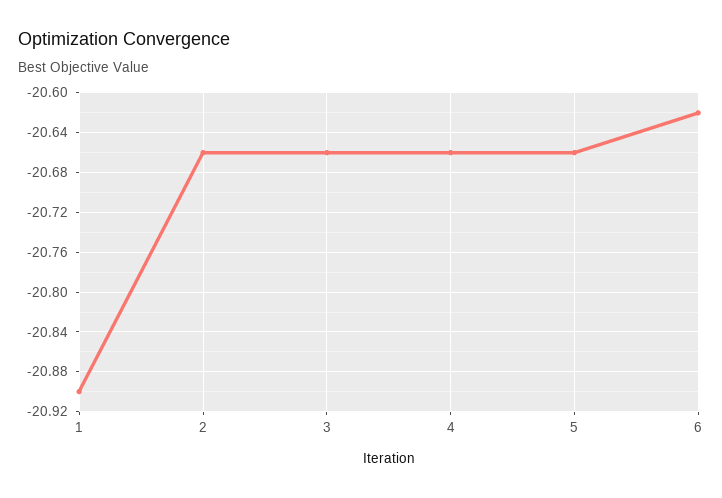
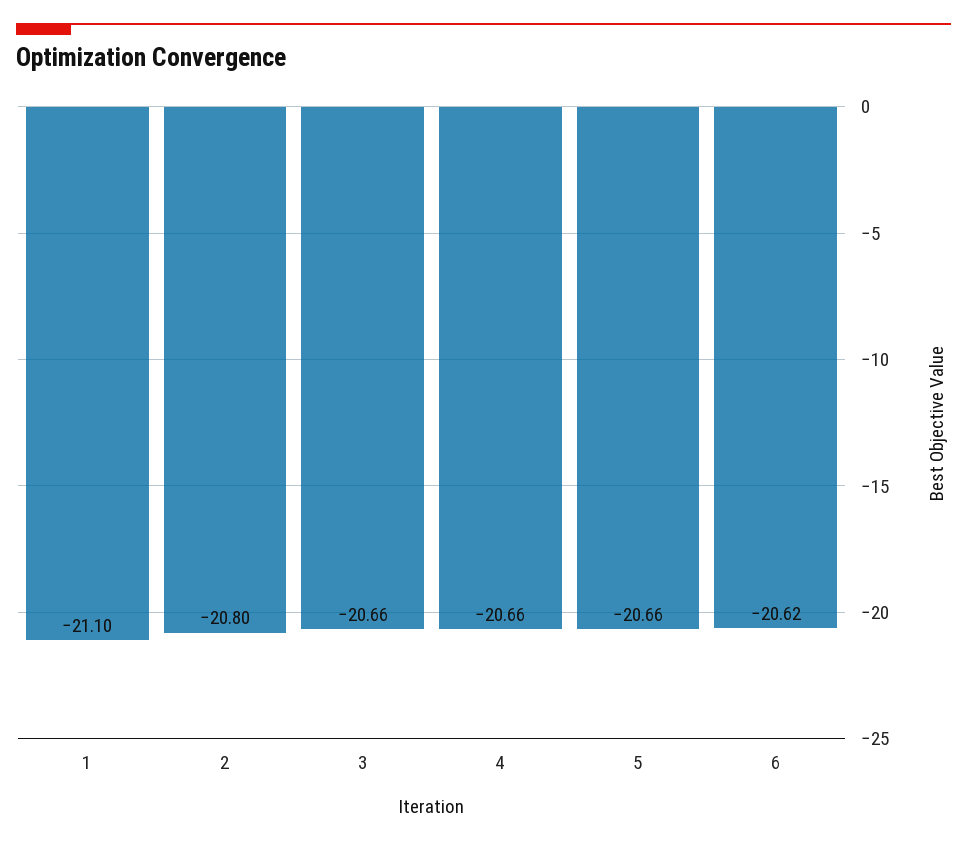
1: -20.9 -> -21.1
2: -20.66 -> -20.8

